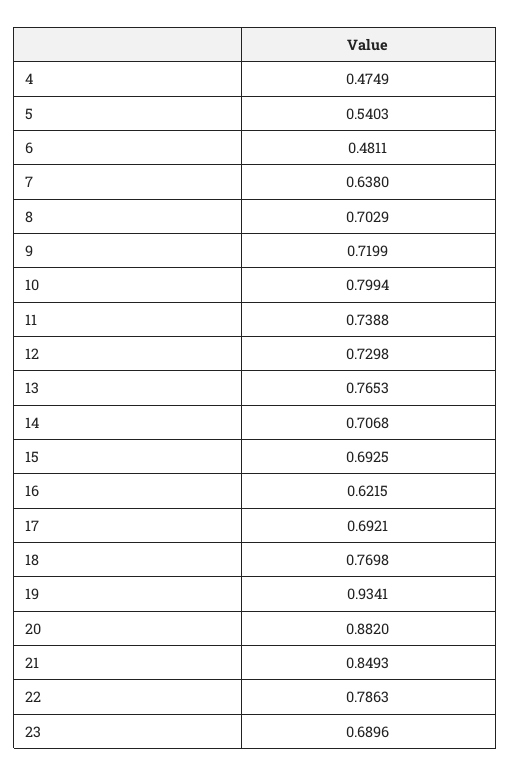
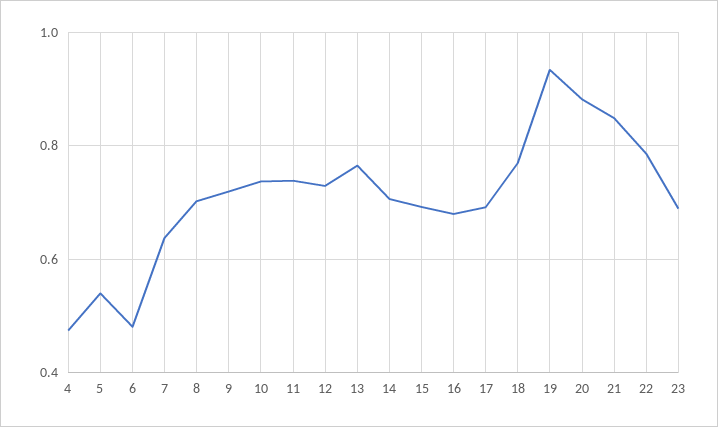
10: 0.7994 -> 0.74
16: 0.6215 -> 0.68

